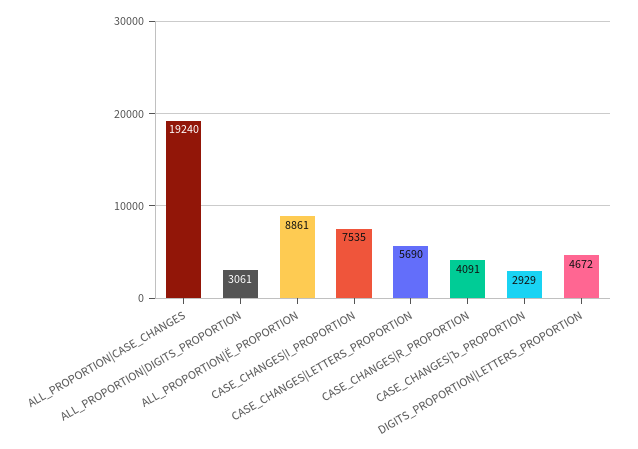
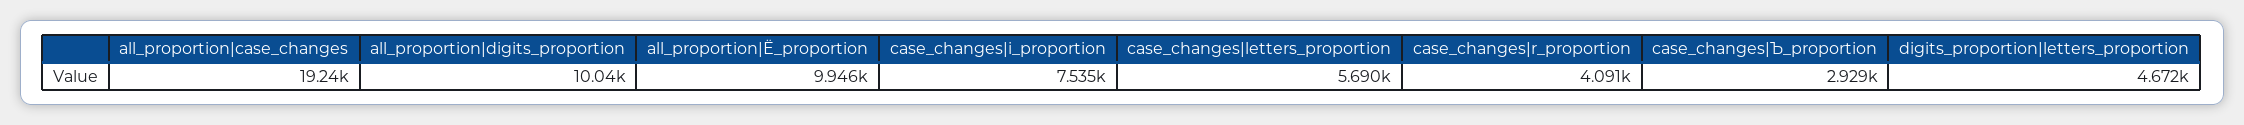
ALL_PROPORTION|DIGITS_PROPORTION: 3061 -> 10040
ALL_PROPORTION|Ё_PROPORTION: 8861 -> 9946

